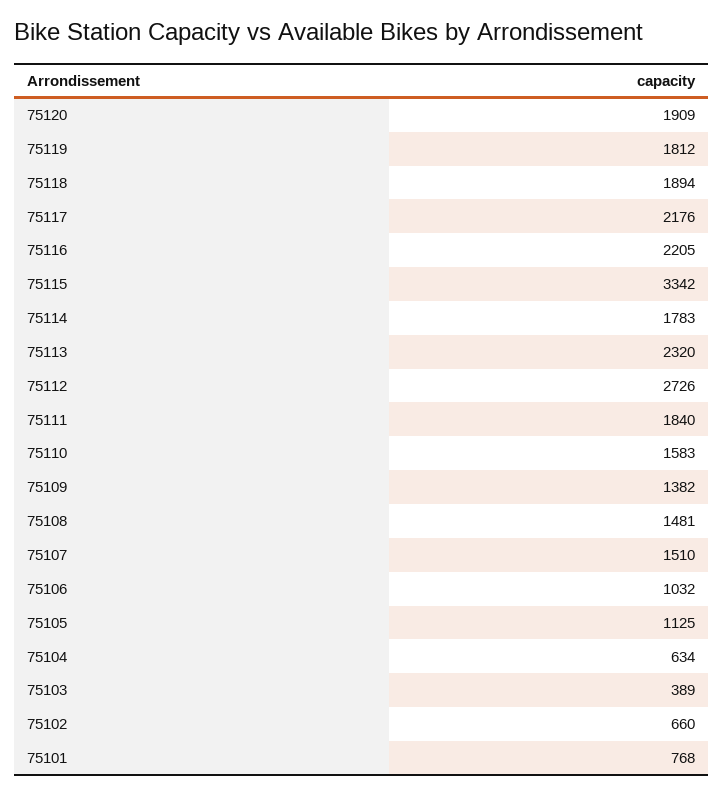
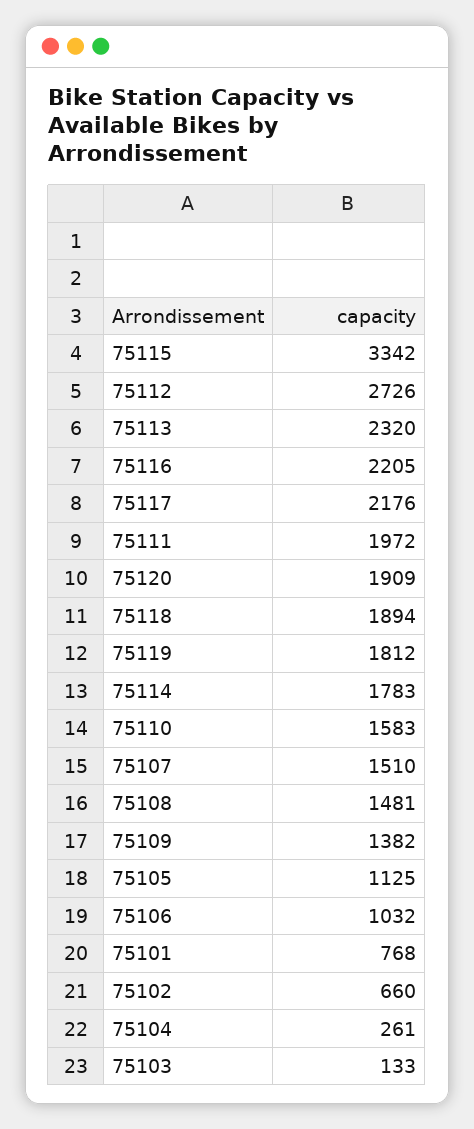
75111: 1840 -> 1972
75104: 634 -> 261
75103: 389 -> 133

